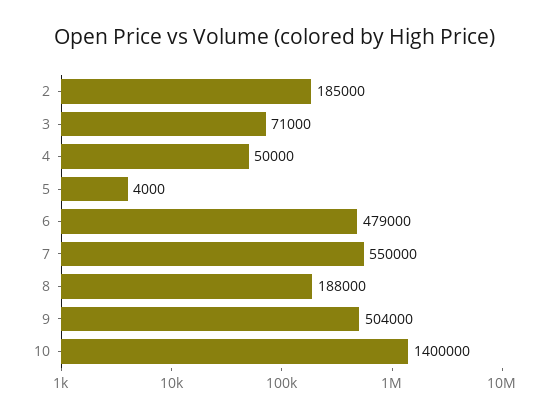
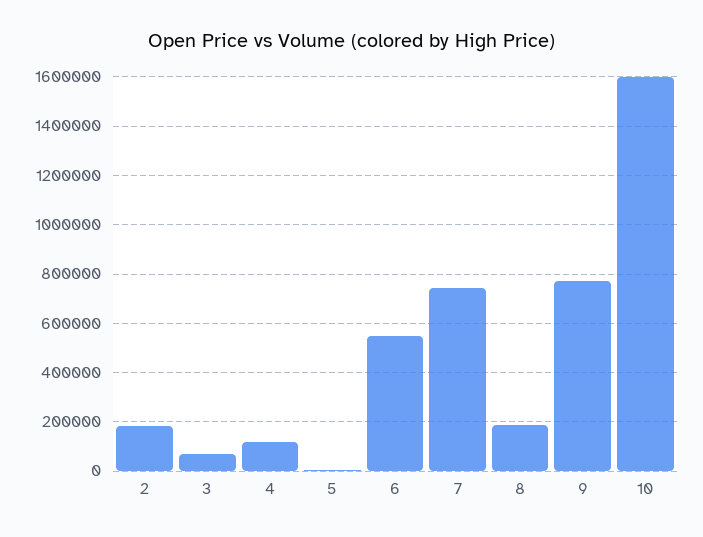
4: 50000 -> 125000
6: 479000 -> 550000
7: 550000 -> 750000
9: 504000 -> 775000
10: 1400000 -> 1600000

